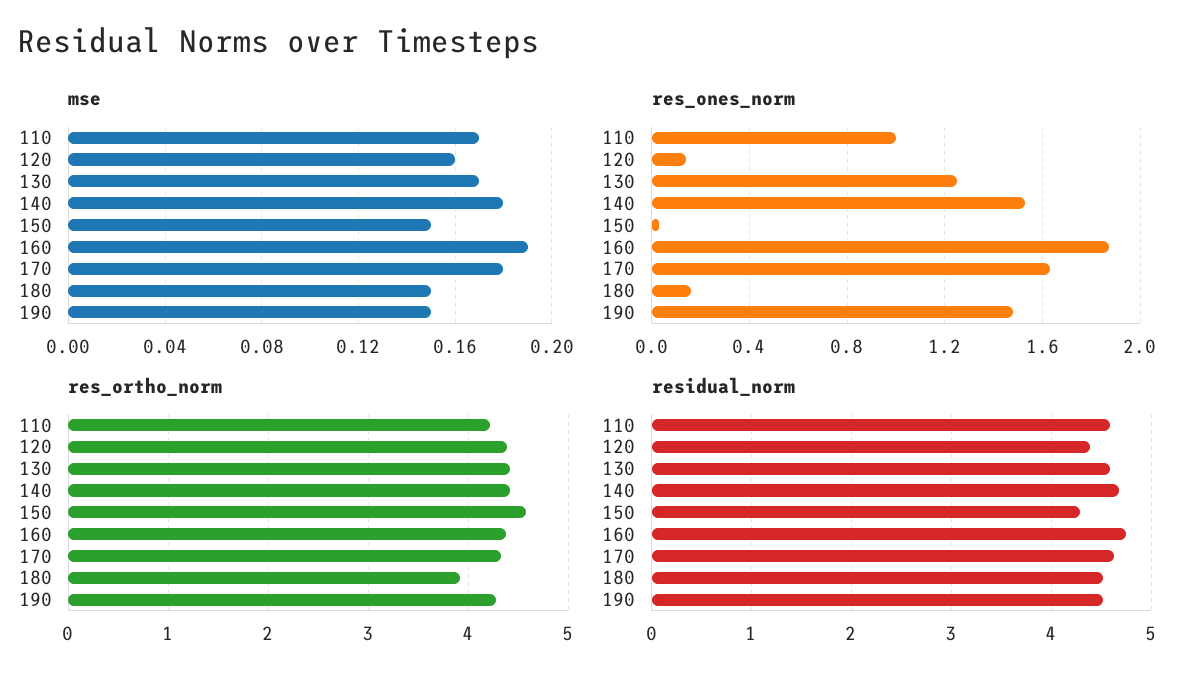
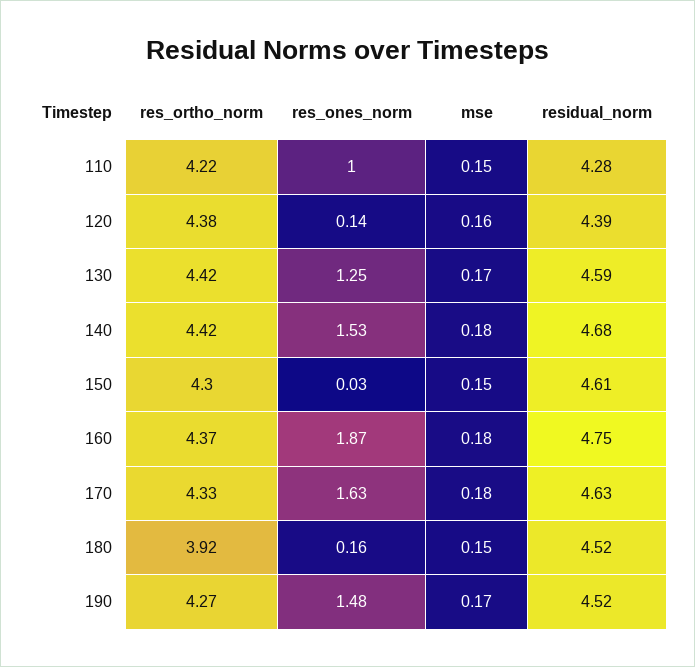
mse, 110: 0.17 -> 0.15
mse, 160: 0.19 -> 0.18
mse, 190: 0.15 -> 0.17
res_ortho_norm, 150: 4.6 -> 4.3
residual_norm, 110: 4.6 -> 4.28
residual_norm, 150: 4.3 -> 4.61

